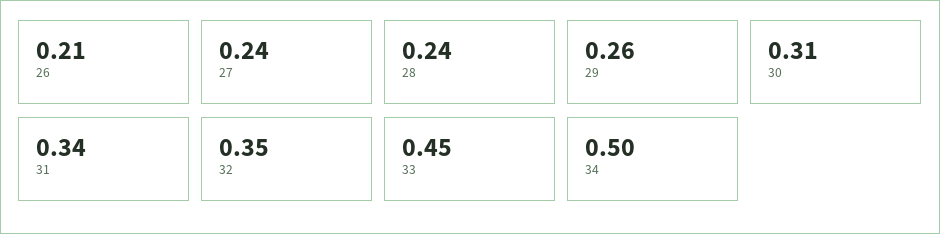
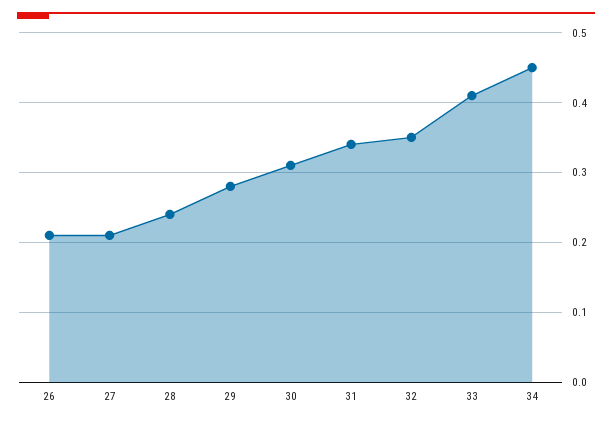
27: 0.24 -> 0.21
29: 0.26 -> 0.28
33: 0.45 -> 0.41
34: 0.5 -> 0.45

